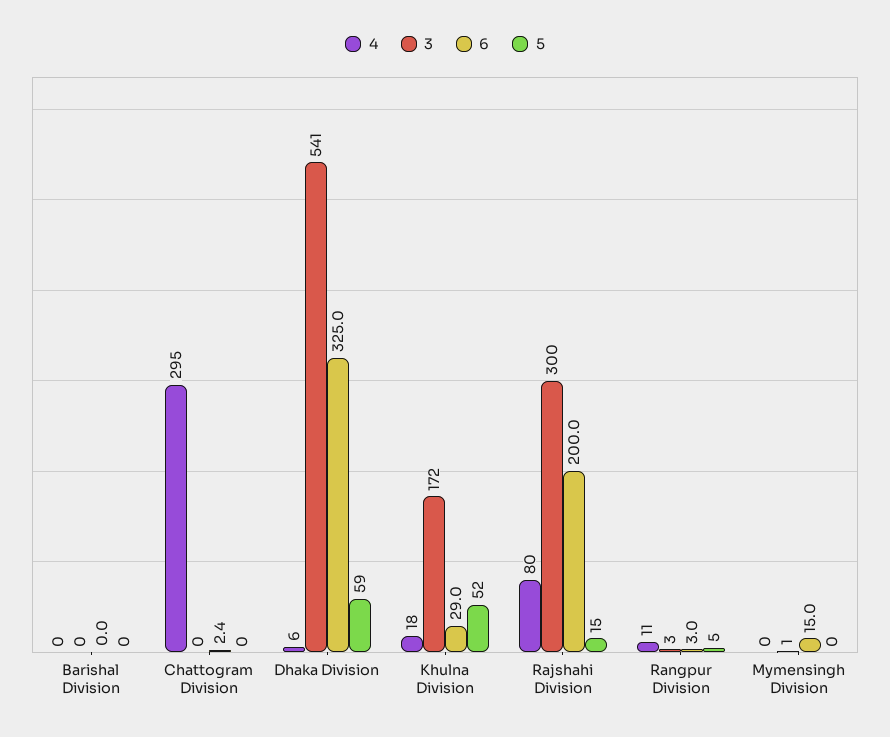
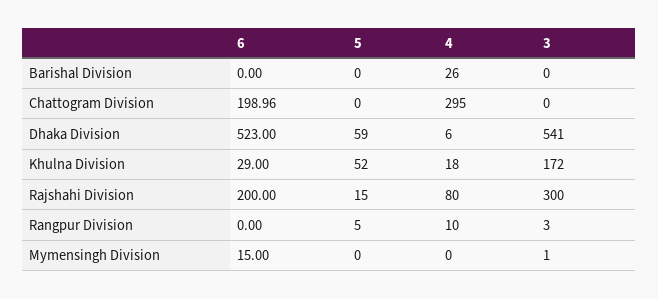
4, Barishal Division: 0 -> 26
6, Chattogram Division: 2.4 -> 198.96
6, Dhaka Division: 325 -> 523
4, Rangpur Division: 11 -> 10
6, Rangpur Division: 3 -> 0

